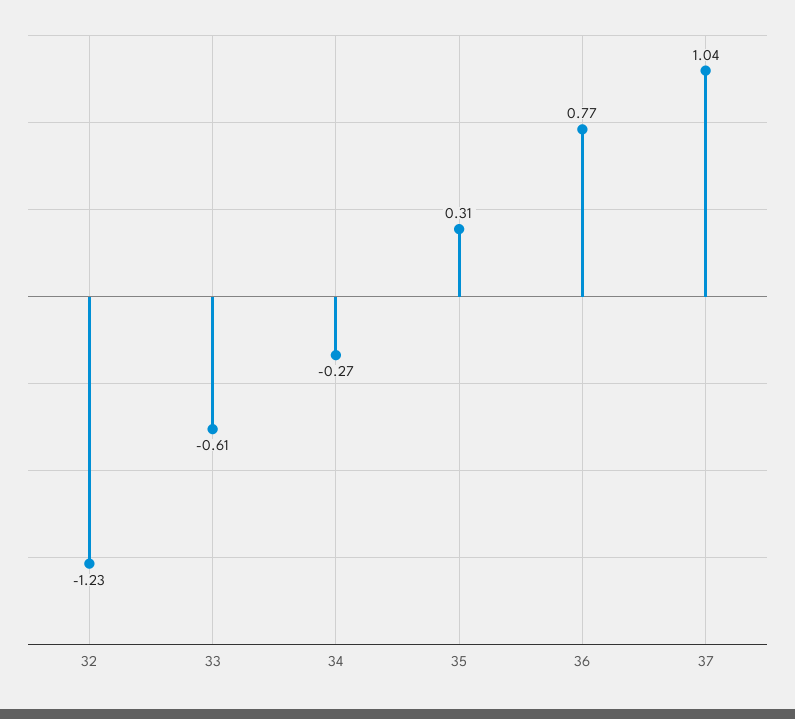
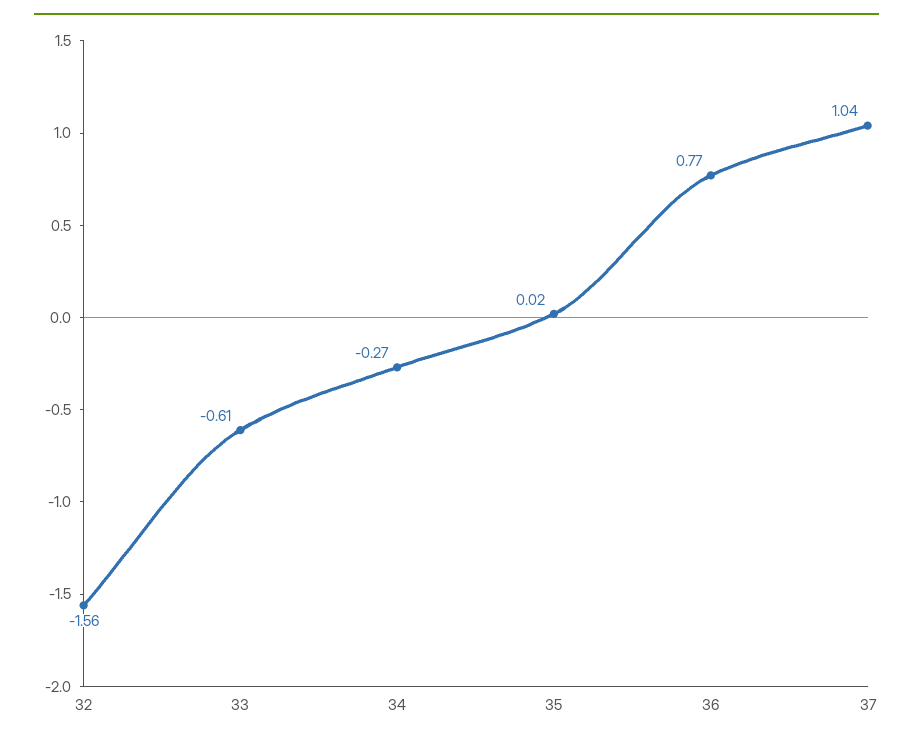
32: -1.23 -> -1.56
35: 0.31 -> 0.02

